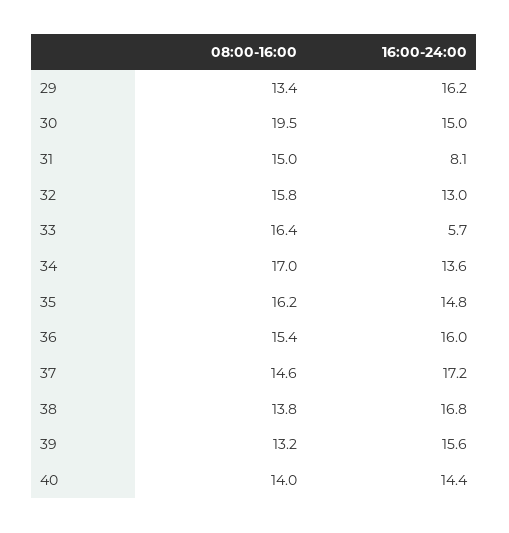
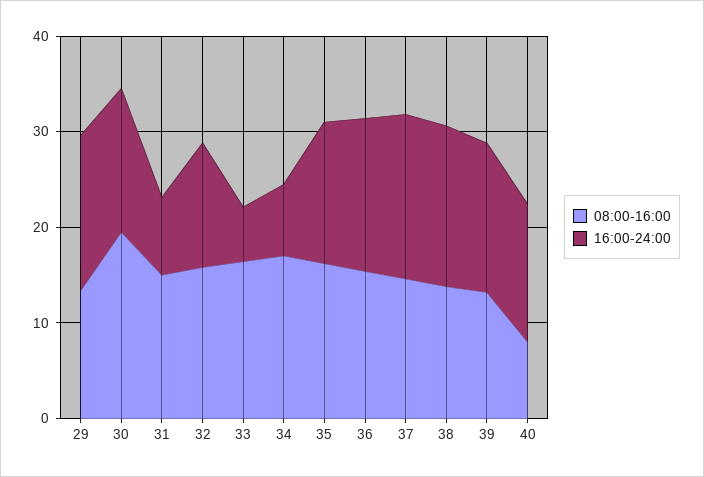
16:00-24:00, 34: 13.6 -> 8
08:00-16:00, 40: 14 -> 8

